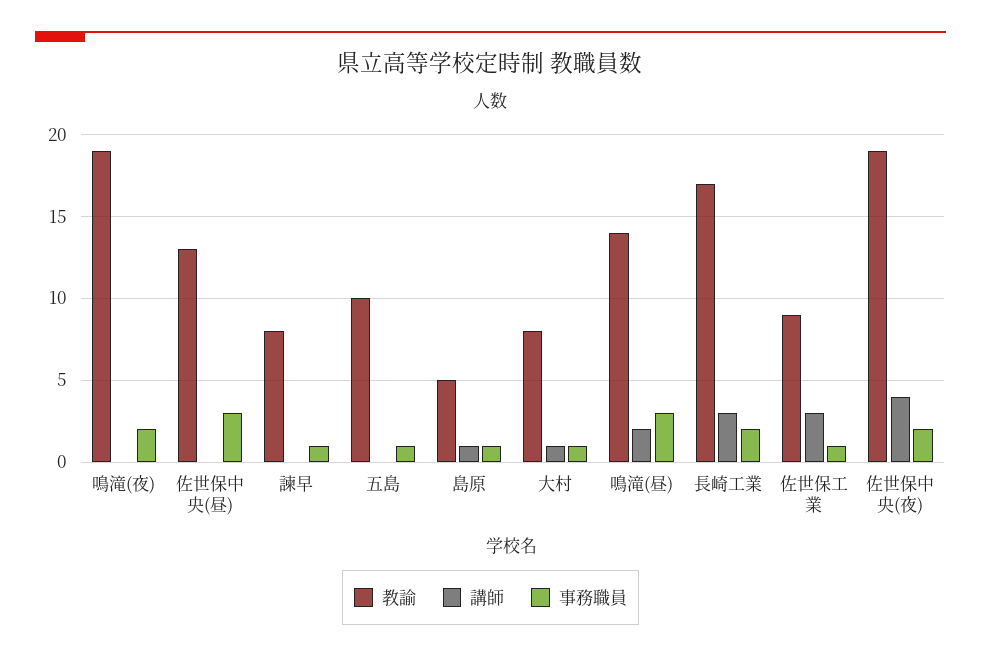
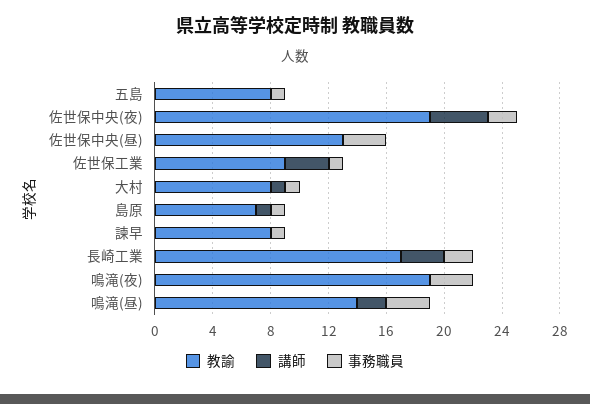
事務職員, 鳴滝(夜): 2 -> 3
教諭, 五島: 10 -> 8
教諭, 島原: 5 -> 7

